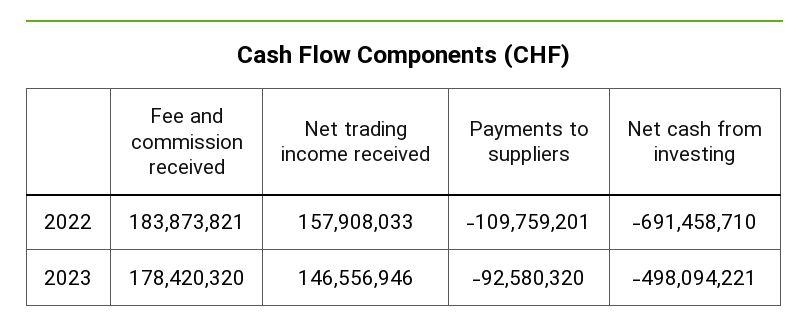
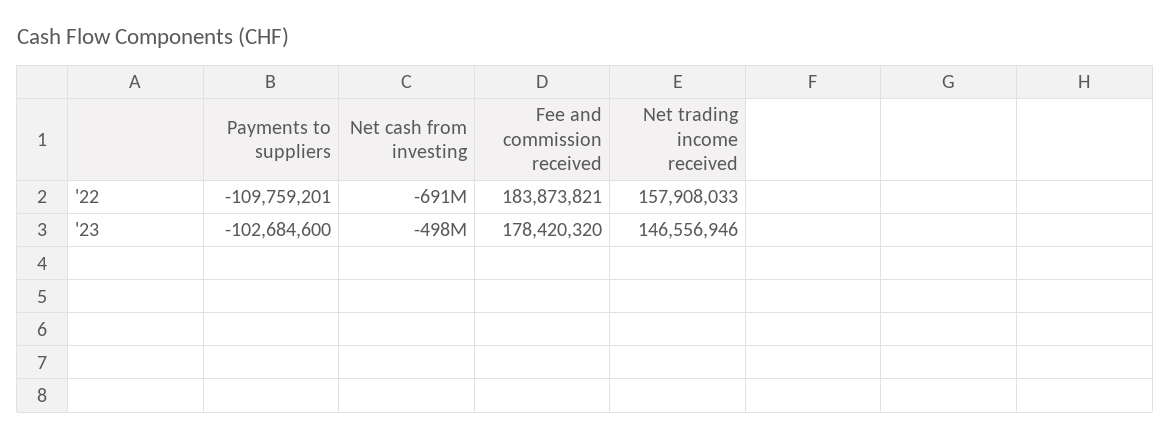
Payments to suppliers, 2023: -92580320 -> -102684600

